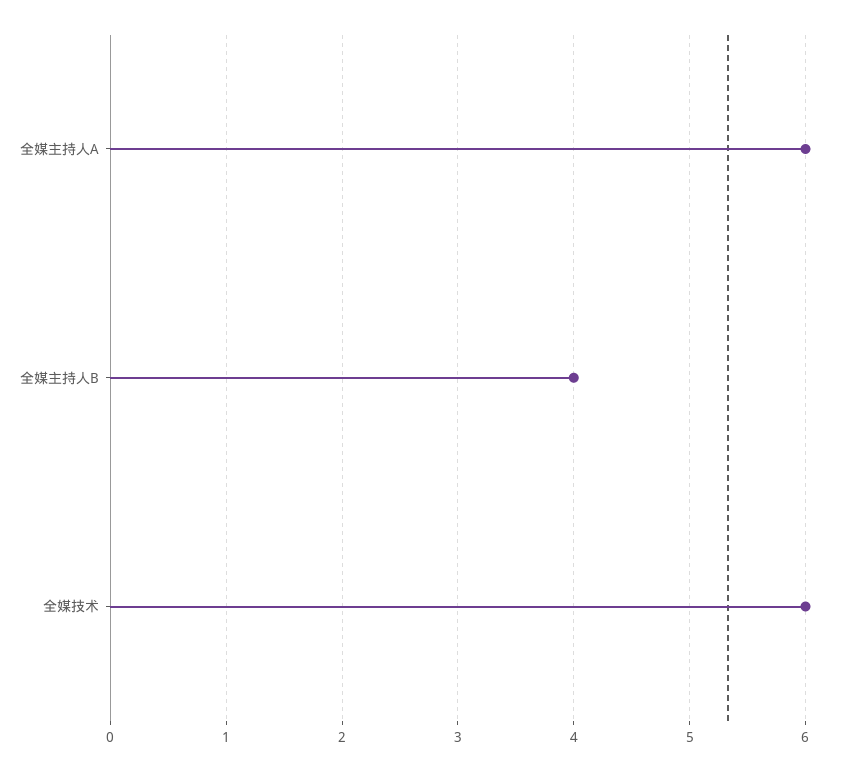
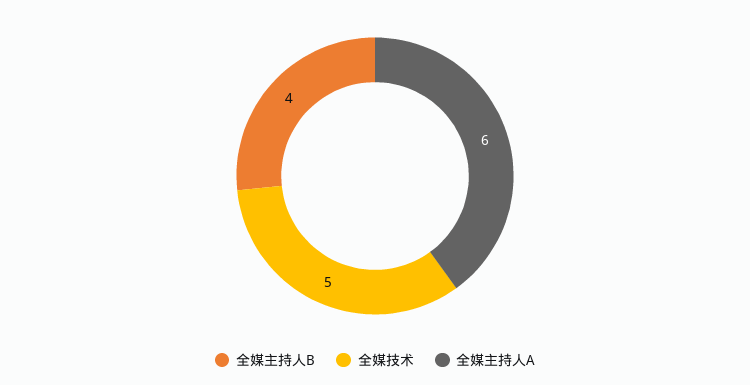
全媒技术: 6 -> 5

